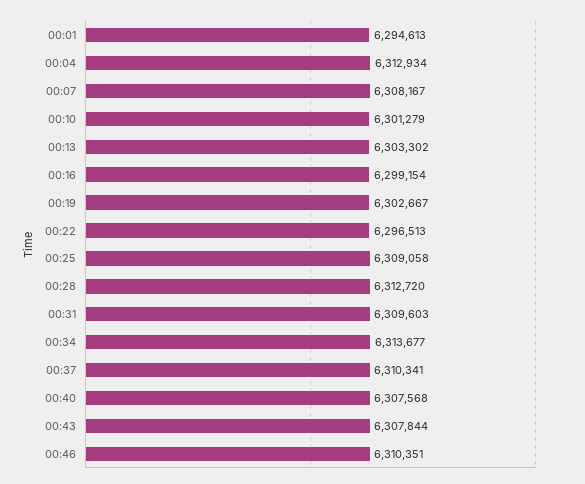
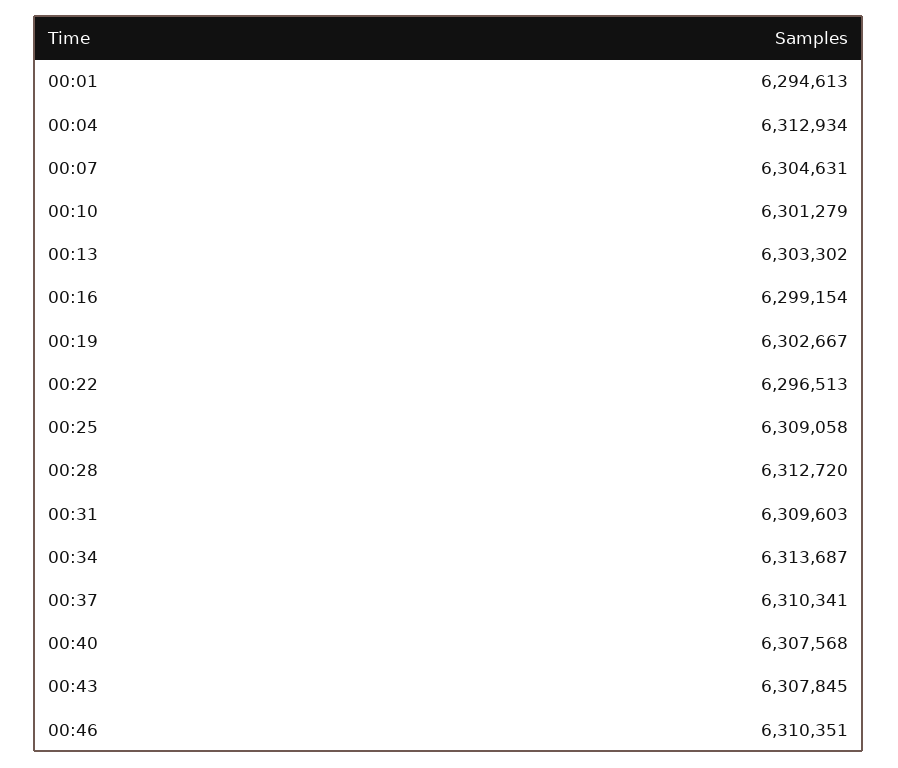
00:07: 6308167 -> 6304631
00:34: 6313677 -> 6313687
00:43: 6307844 -> 6307845

